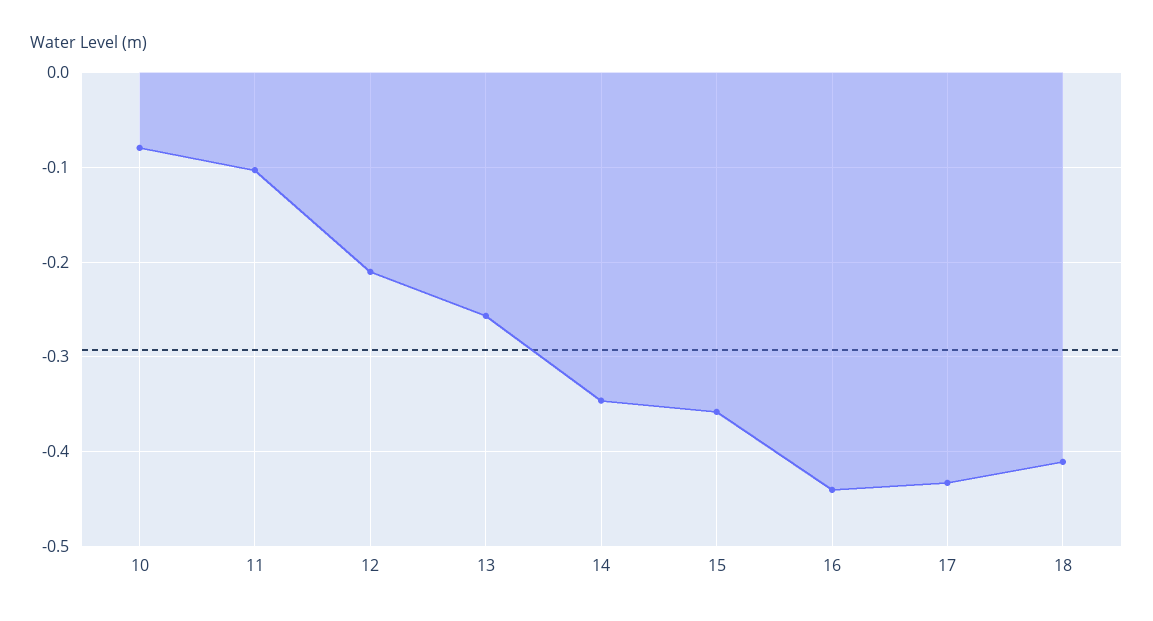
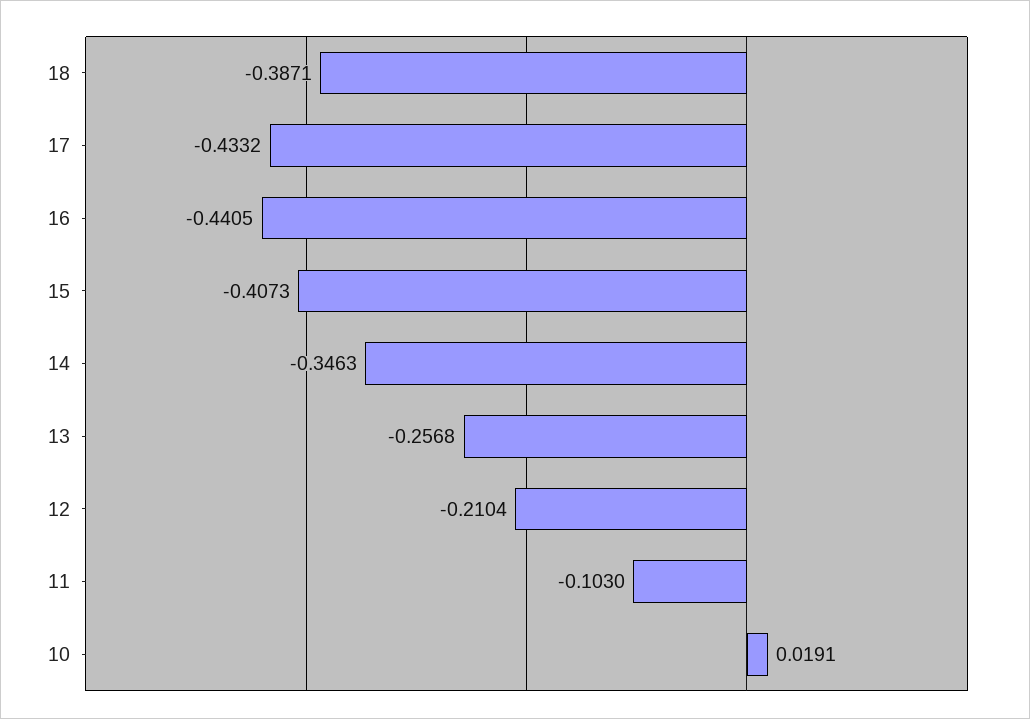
10: -0.08 -> 0.0191
15: -0.36 -> -0.4073
18: -0.41 -> -0.3871

